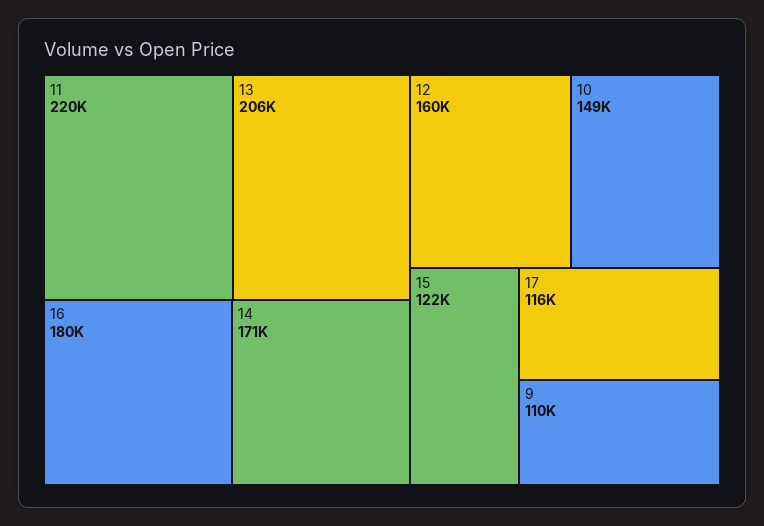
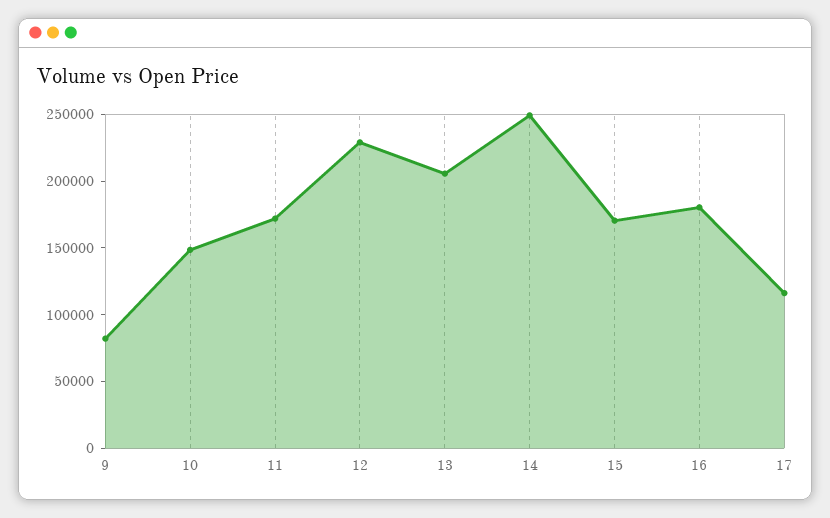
11: 220000 -> 170000
14: 171000 -> 250000
12: 160000 -> 230000
15: 122000 -> 170000
9: 110000 -> 80000

